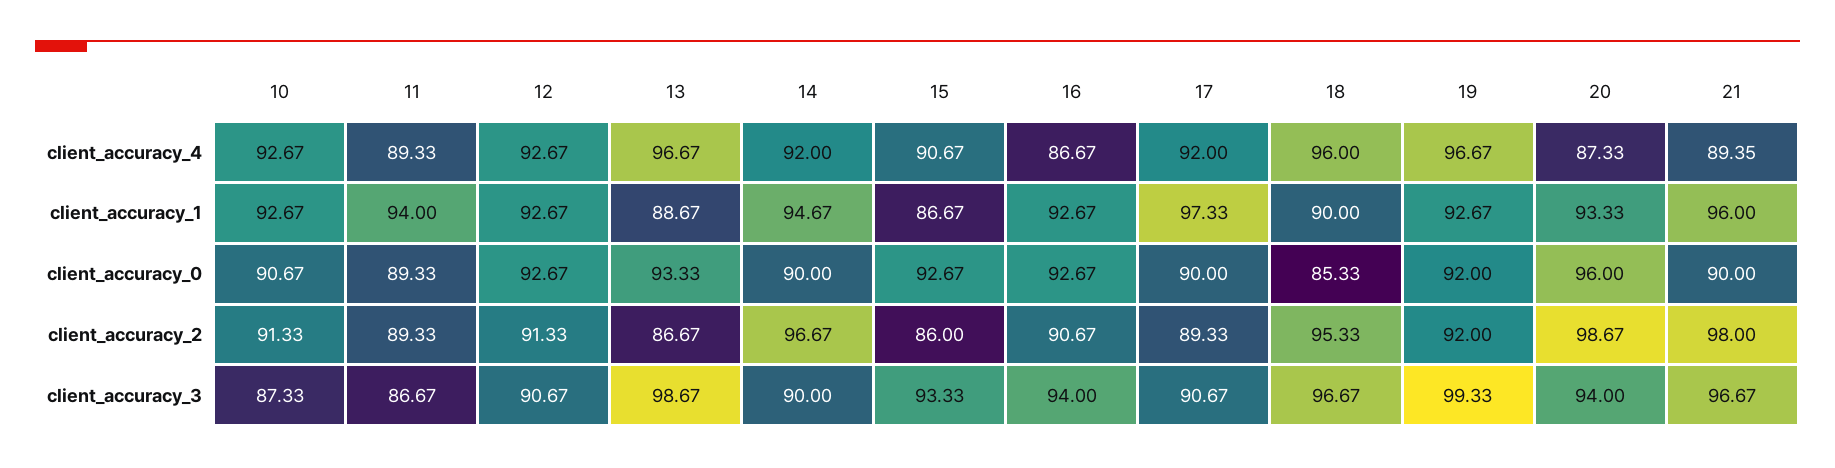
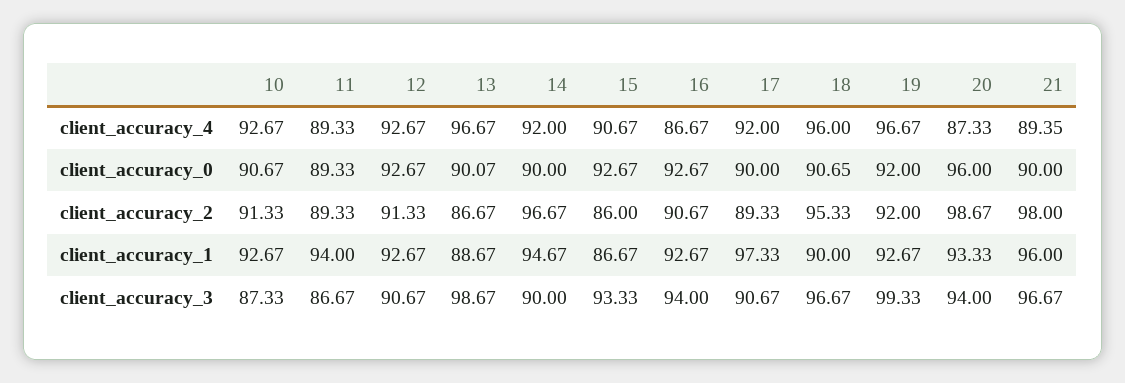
13, client_accuracy_0: 93.33 -> 90.07
18, client_accuracy_0: 85.33 -> 90.65

